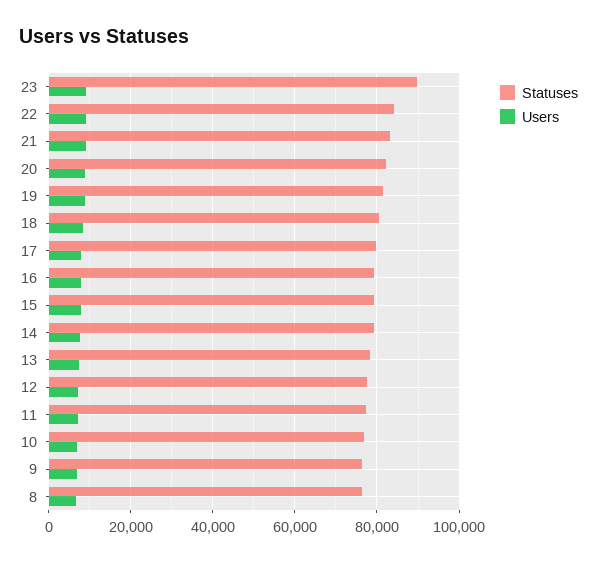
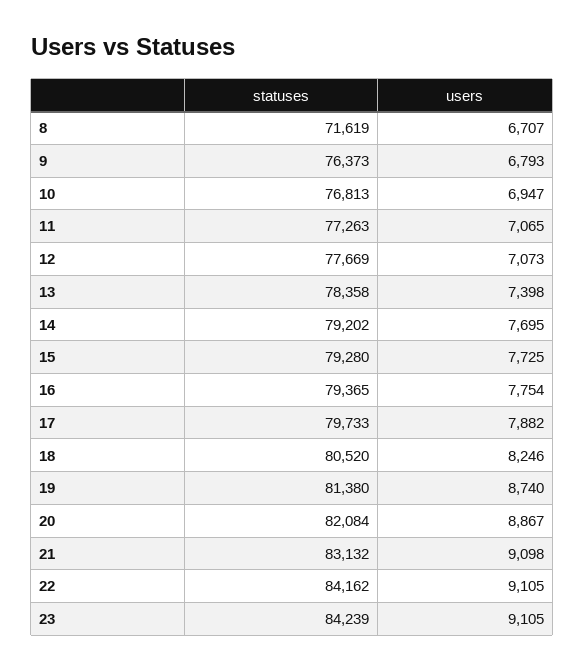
Statuses, 23: 90000 -> 84239
Statuses, 8: 76000 -> 71619

